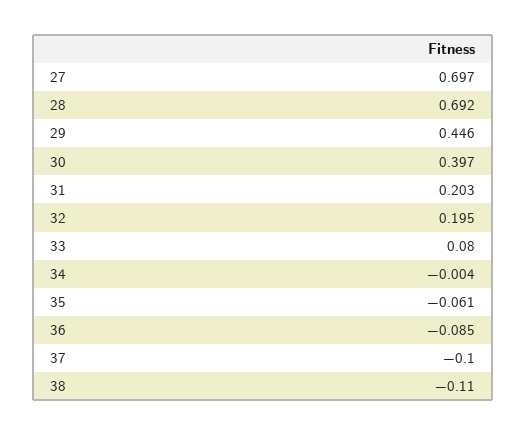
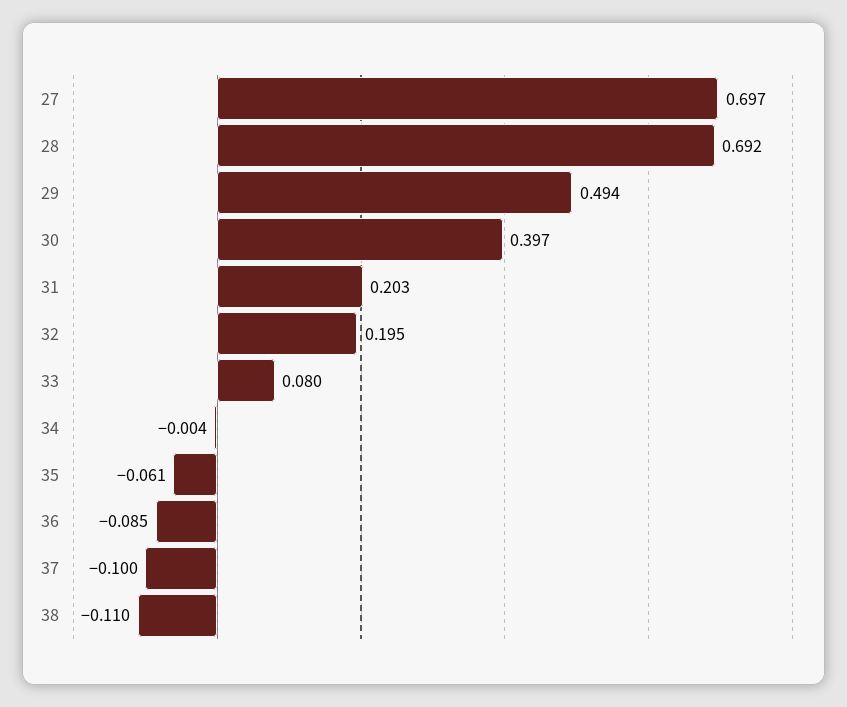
29: 0.446 -> 0.494

